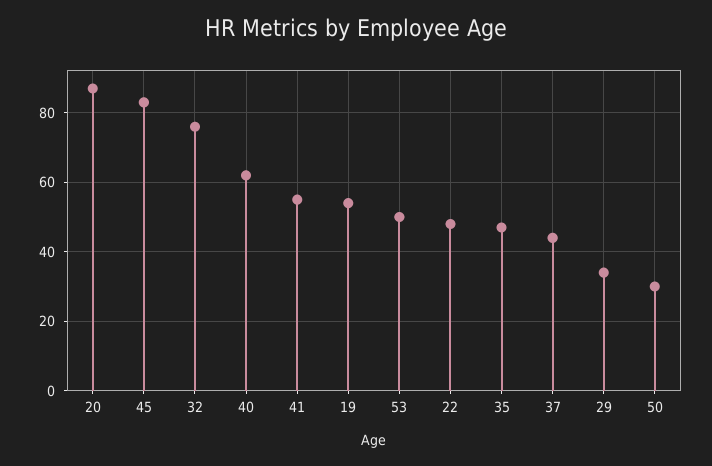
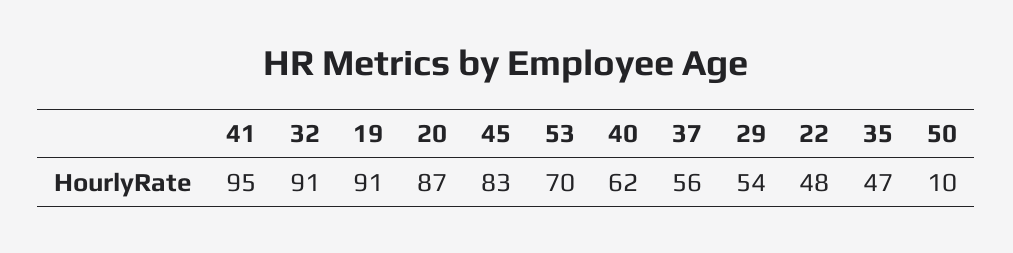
32: 75 -> 91
41: 55 -> 95
19: 55 -> 91
53: 50 -> 70
37: 45 -> 56
29: 35 -> 54
50: 30 -> 10

